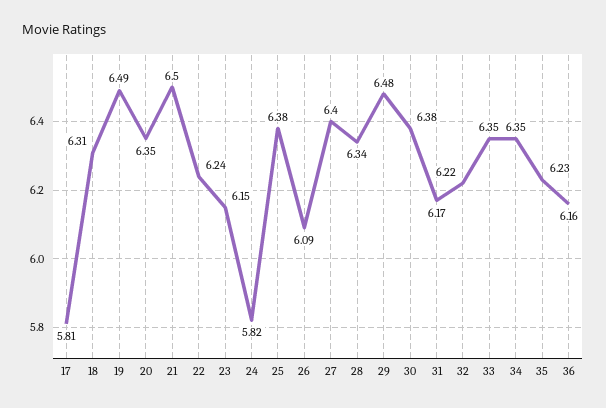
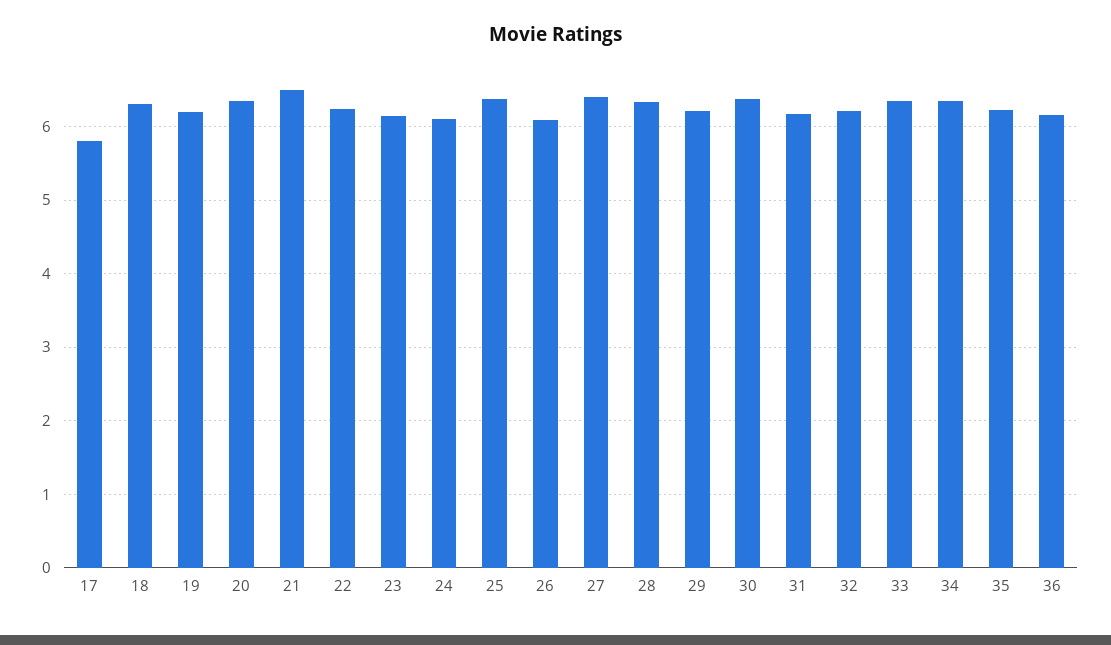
19: 6.49 -> 6.2
24: 5.82 -> 6.1
29: 6.48 -> 6.2

